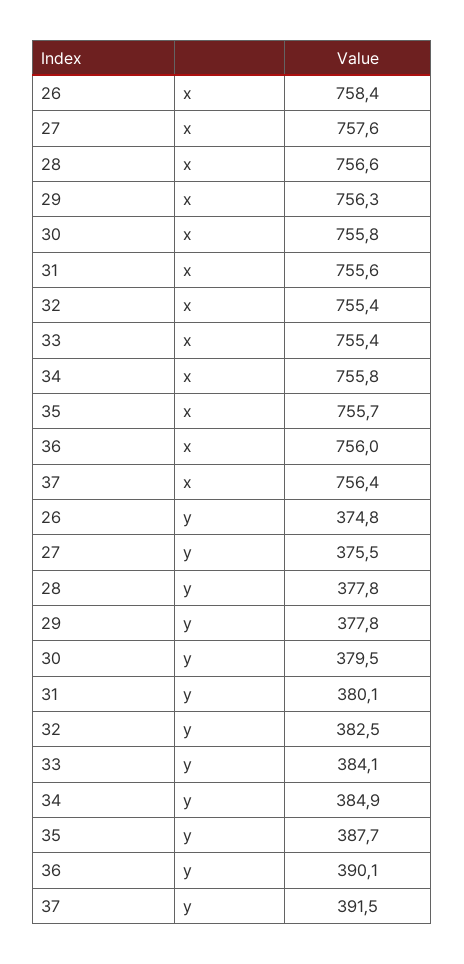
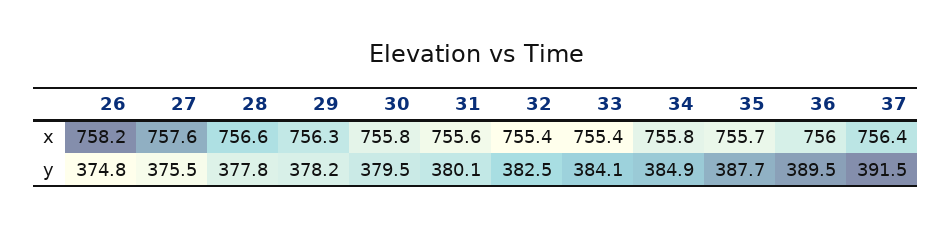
26, x: 758.4 -> 758.2
29, y: 377.8 -> 378.2
36, y: 390.1 -> 389.5

